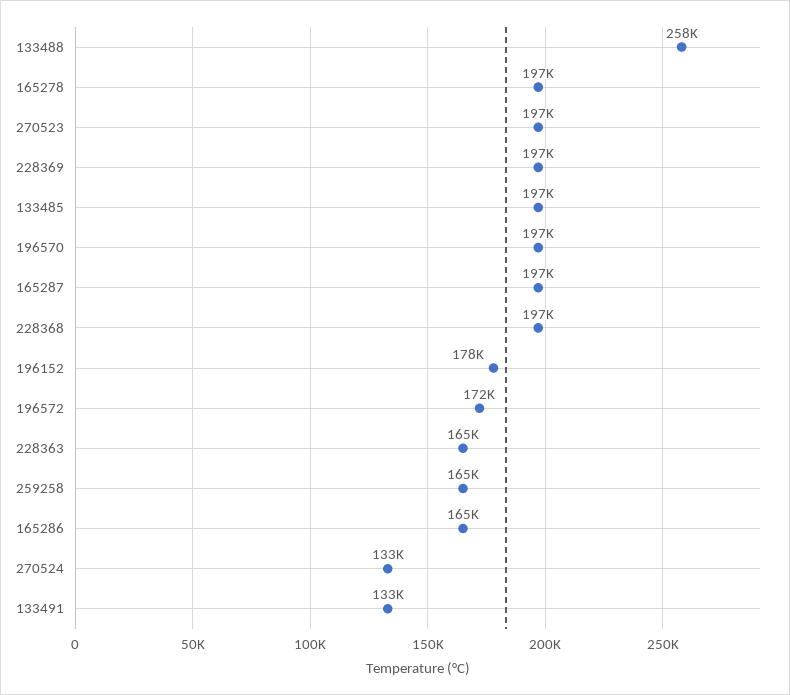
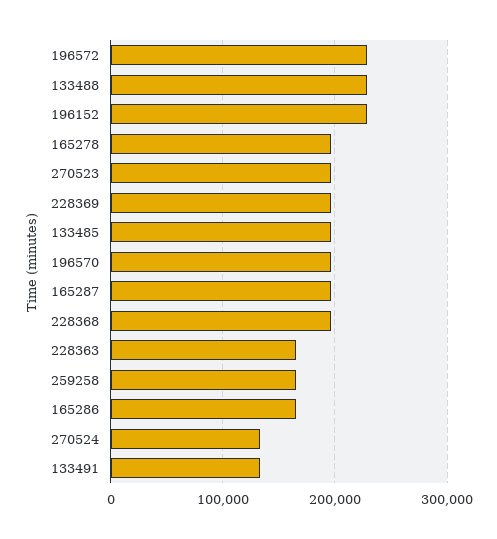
133488: 258000 -> 230000
196152: 178000 -> 230000
196572: 172000 -> 230000

